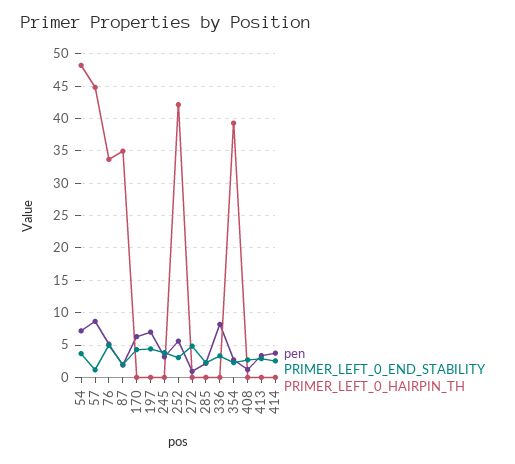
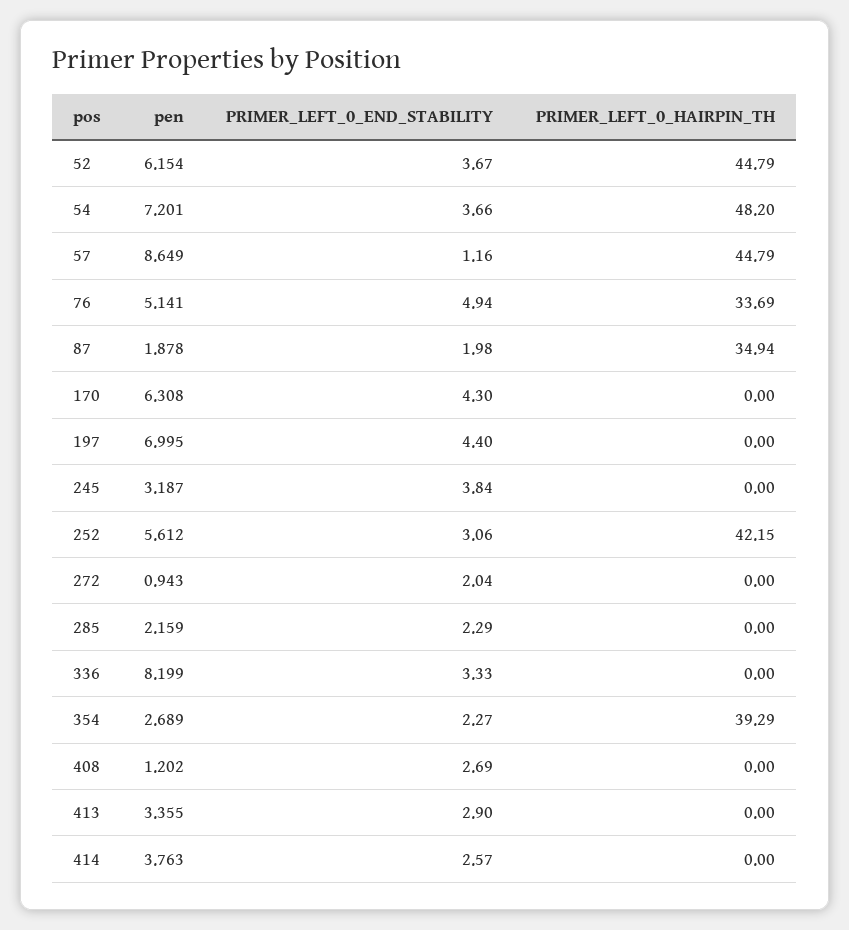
PRIMER_LEFT_0_END_STABILITY, 272: 5 -> 2.04
pen, 52: none -> 6.154
PRIMER_LEFT_0_END_STABILITY, 52: none -> 3.67
PRIMER_LEFT_0_HAIRPIN_TH, 52: none -> 44.79

